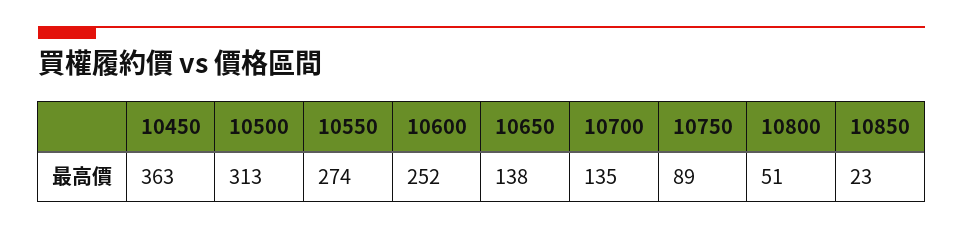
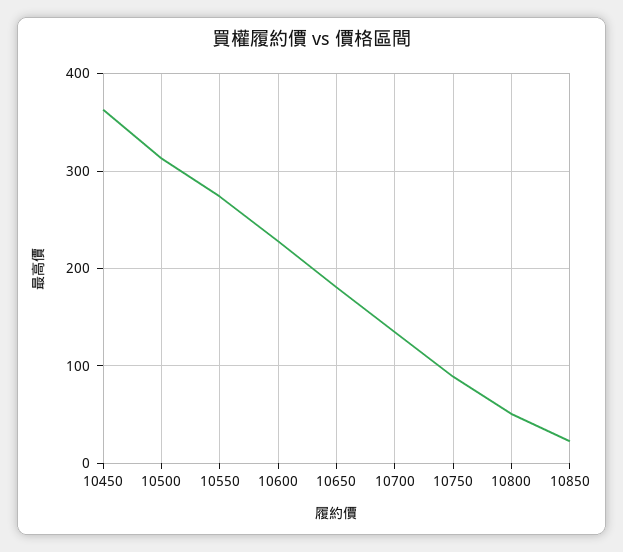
10600: 252 -> 230
10650: 138 -> 180

